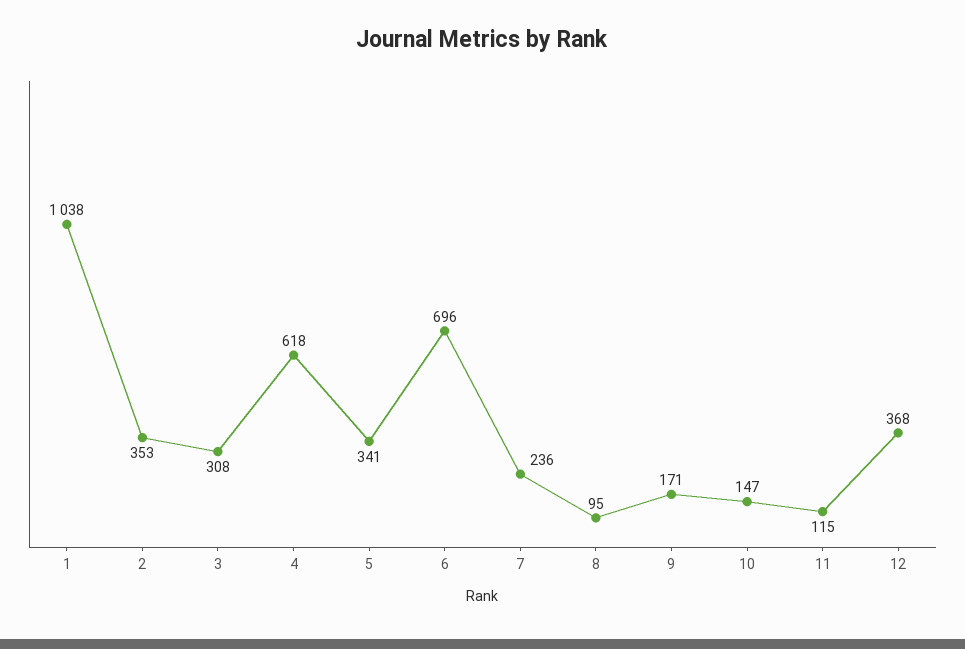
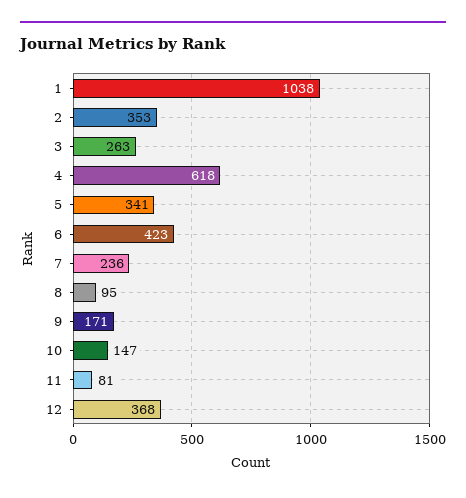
3: 308 -> 263
6: 696 -> 423
11: 115 -> 81

